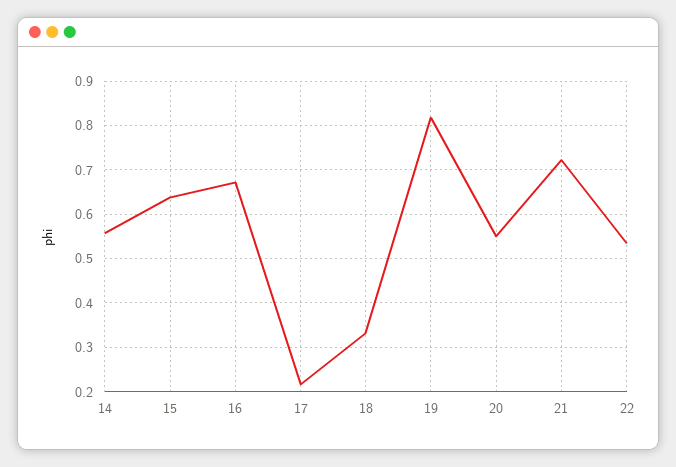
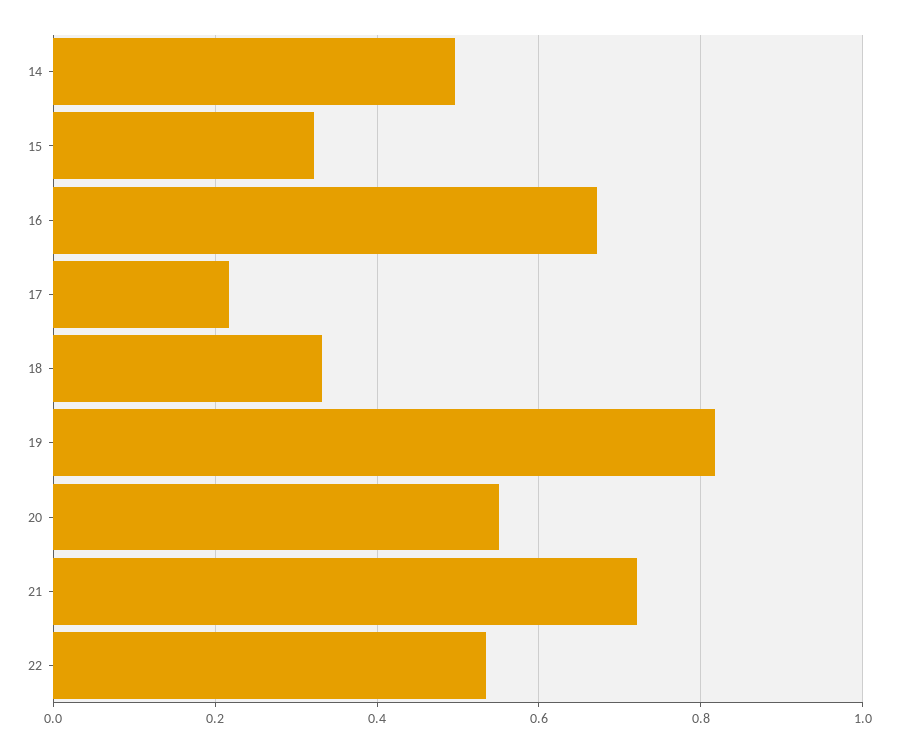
14: 0.56 -> 0.5
15: 0.64 -> 0.32

